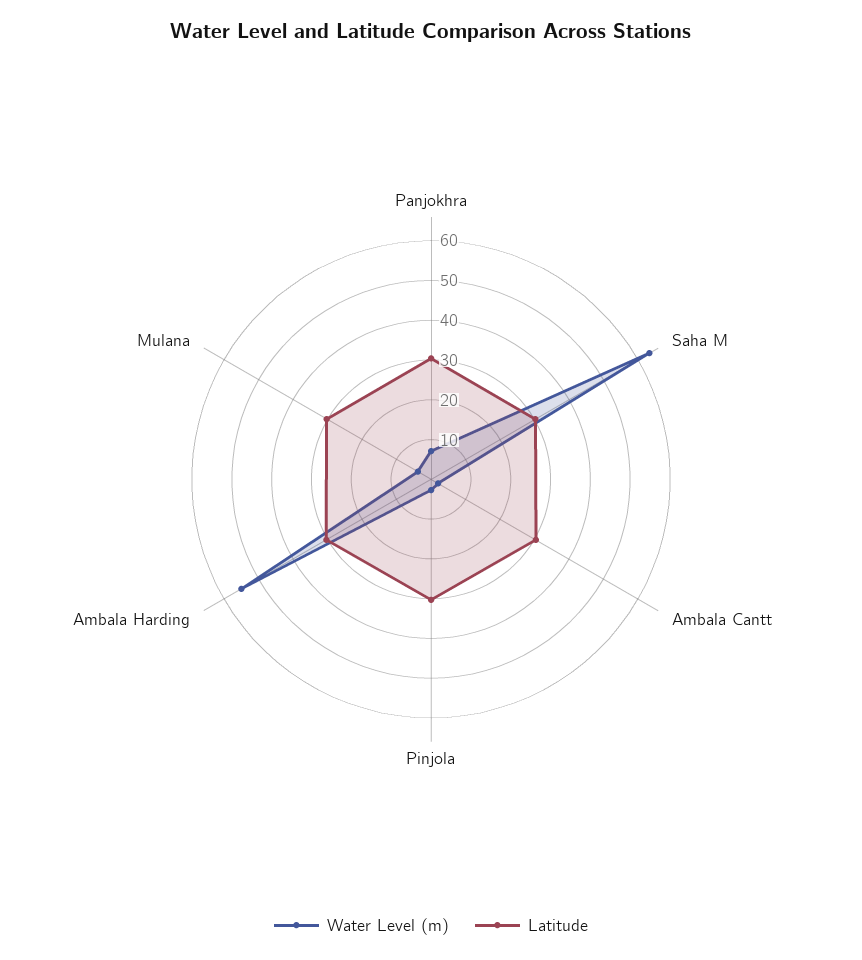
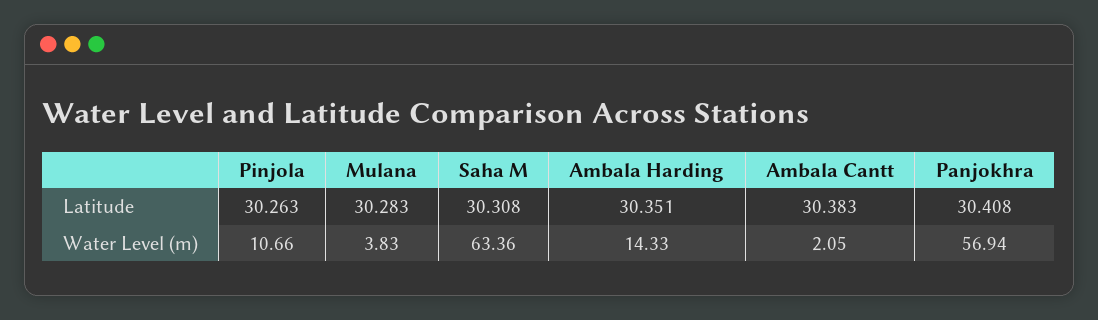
Water Level (m), Panjokhra: 7.5 -> 56.94
Water Level (m), Pinjola: 2.5 -> 10.66
Water Level (m), Ambala Harding: 55 -> 14.33

